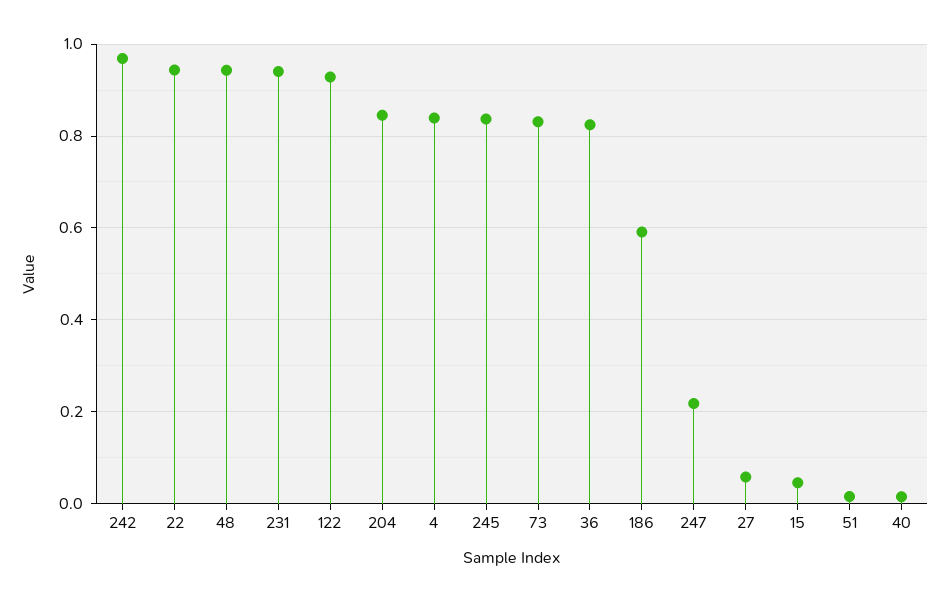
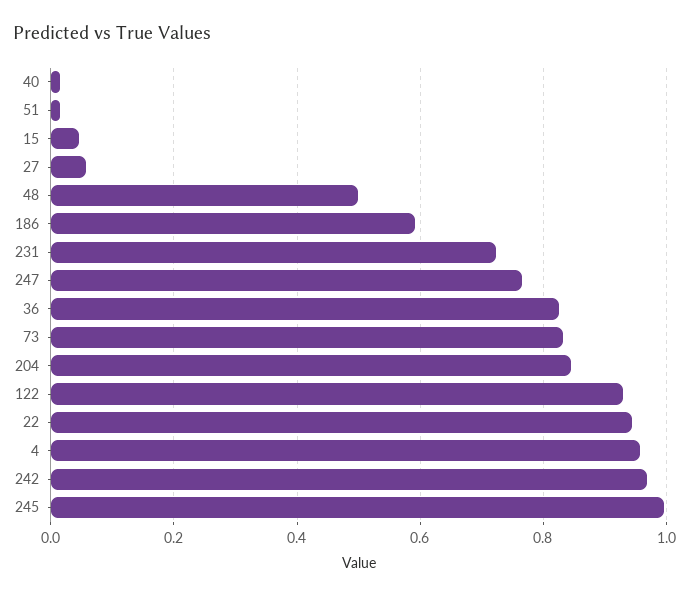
48: 0.94 -> 0.5
231: 0.94 -> 0.72
4: 0.84 -> 0.96
245: 0.84 -> 1
247: 0.22 -> 0.76

